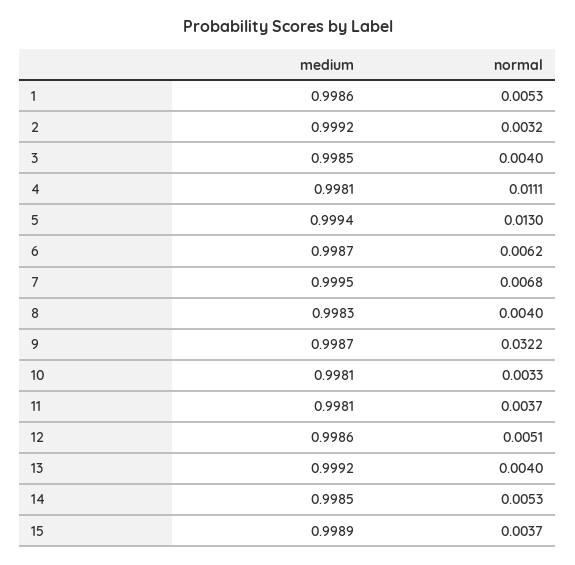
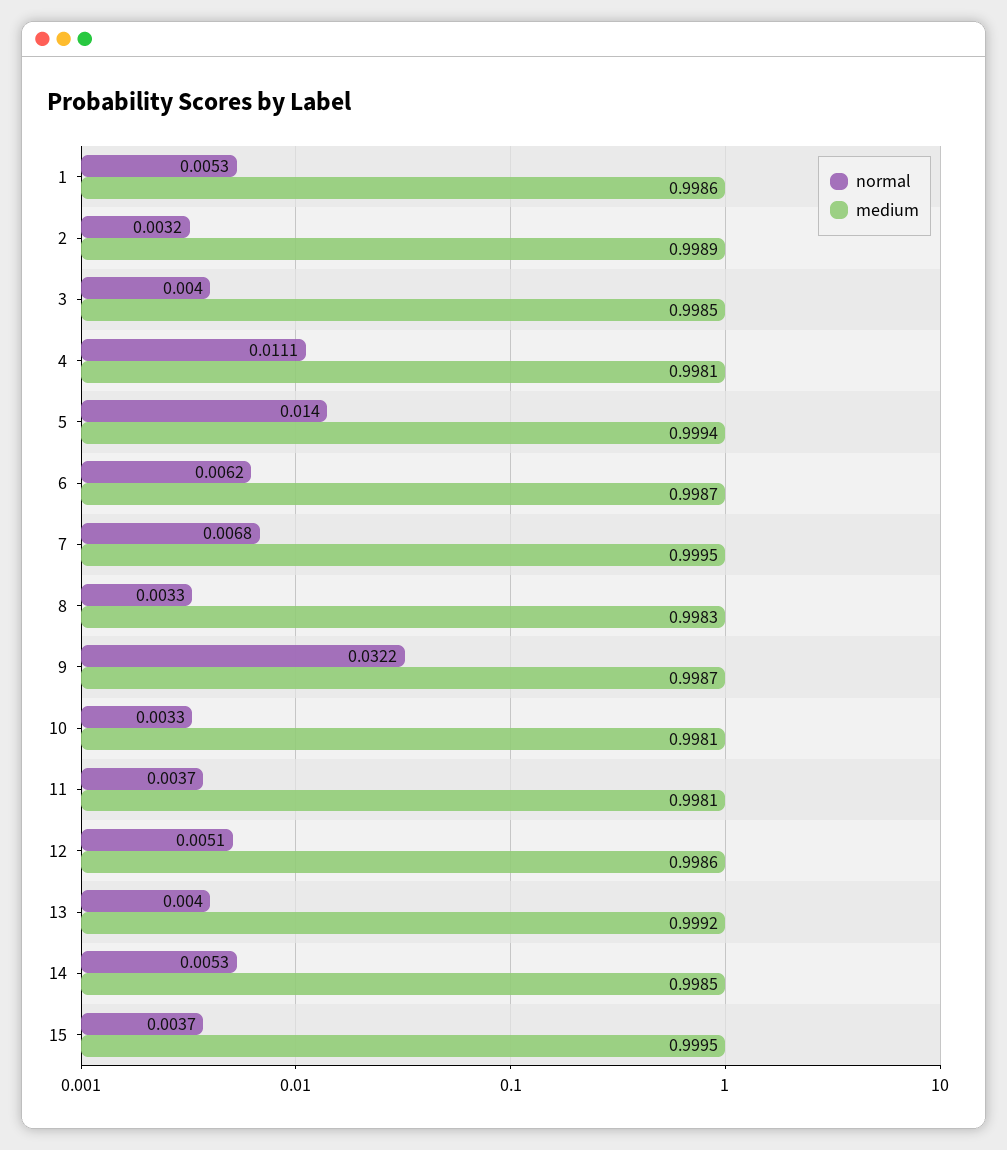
medium, 2: 0.9992 -> 0.9989
normal, 5: 0.013 -> 0.014
normal, 8: 0.004 -> 0.0033
medium, 15: 0.9989 -> 0.9995

